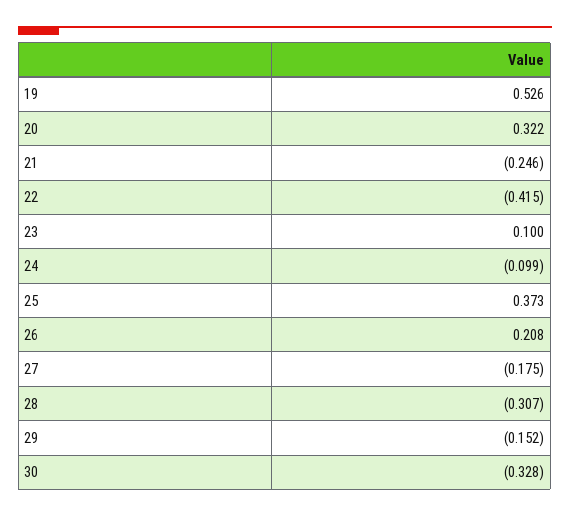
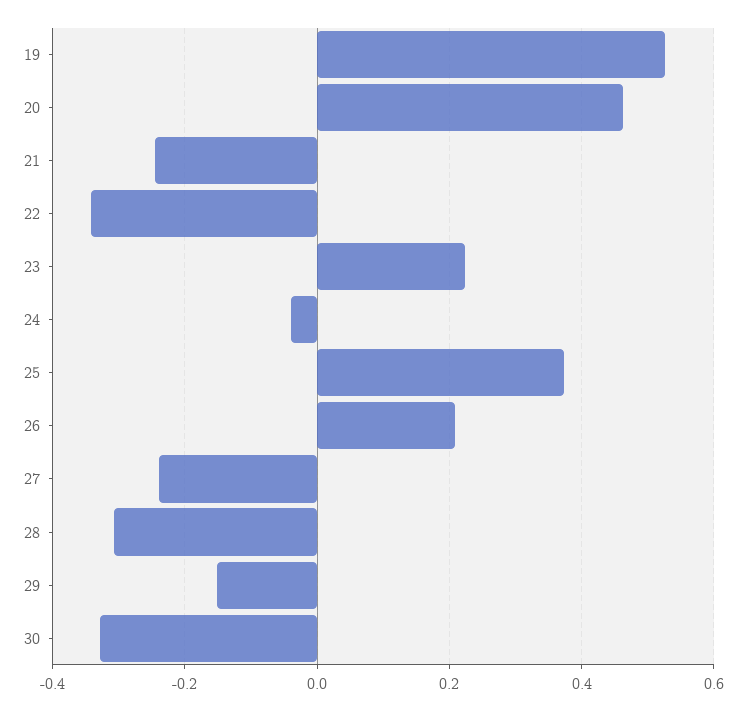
20: 0.322 -> 0.46
22: -0.415 -> -0.34
23: 0.1 -> 0.22
24: -0.099 -> -0.04
27: -0.175 -> -0.24

